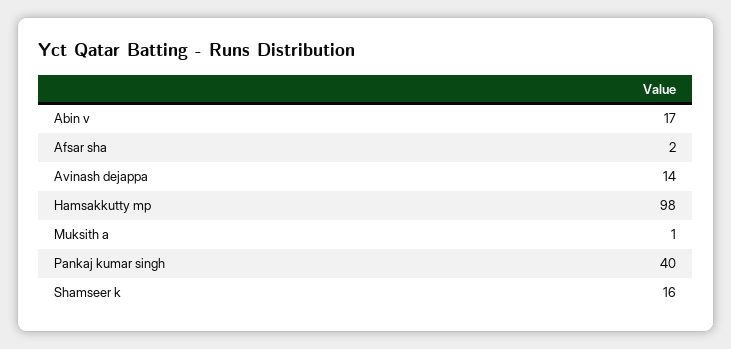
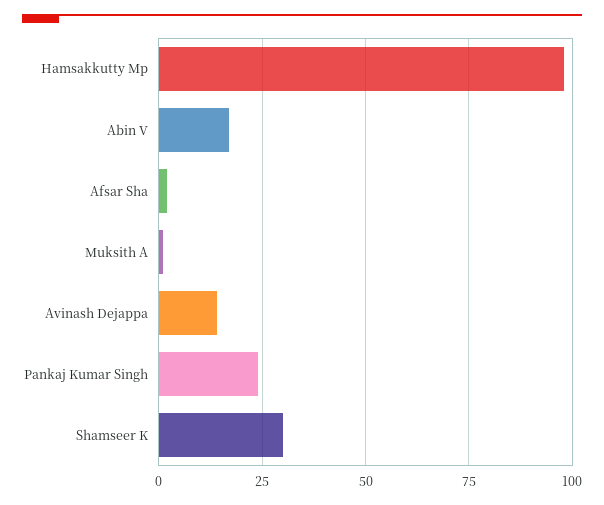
Pankaj kumar singh: 40 -> 25
Shamseer k: 16 -> 30

